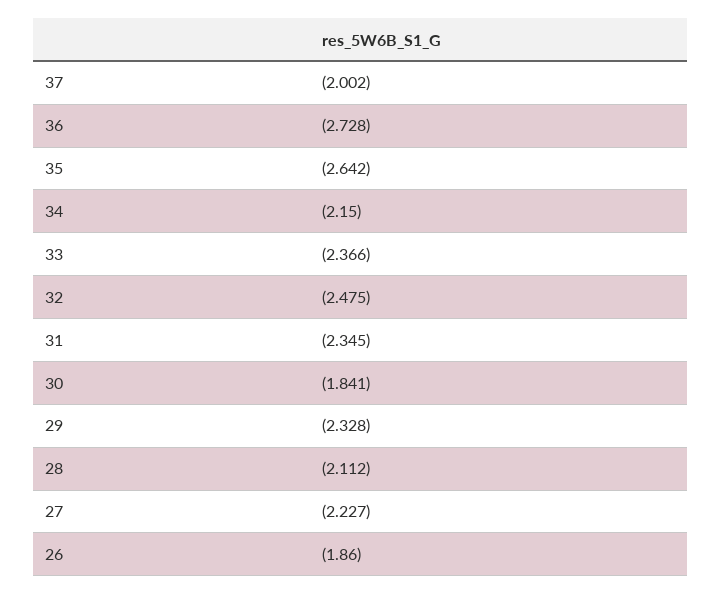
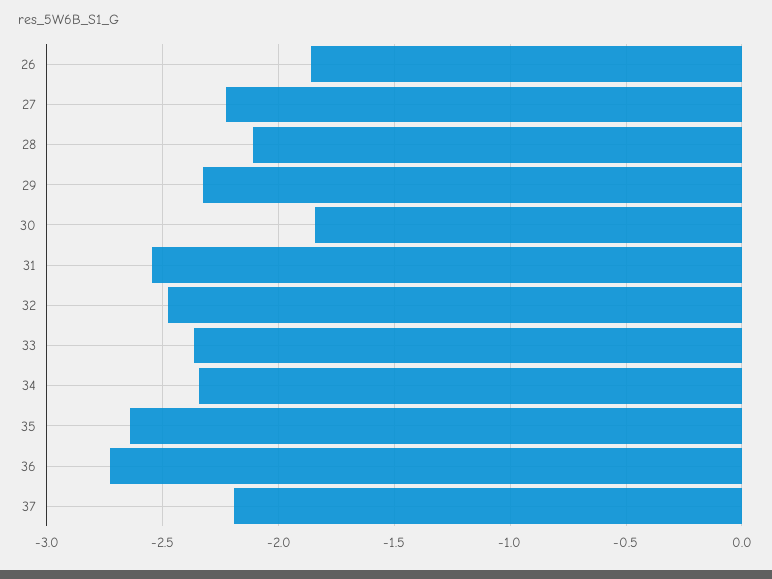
37: -2.002 -> -2.2
34: -2.15 -> -2.35
31: -2.345 -> -2.55

